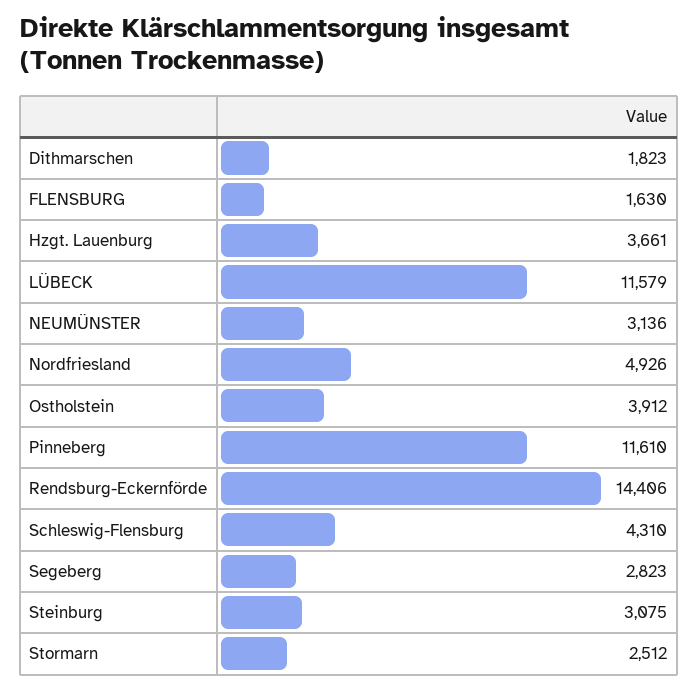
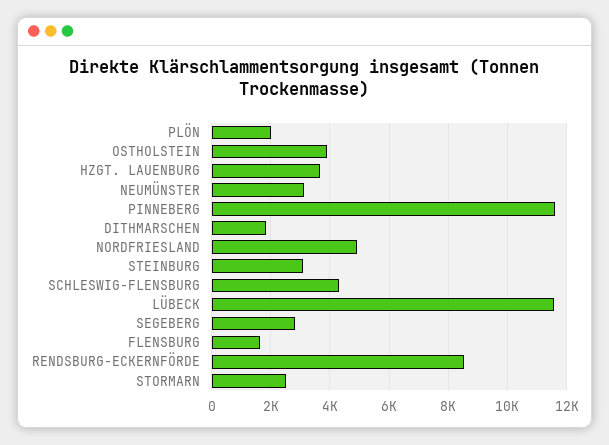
Rendsburg-Eckernförde: 14406 -> 8500
PLÖN: none -> 2000

